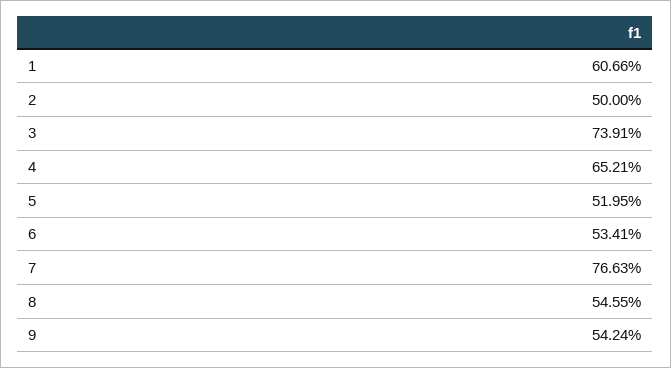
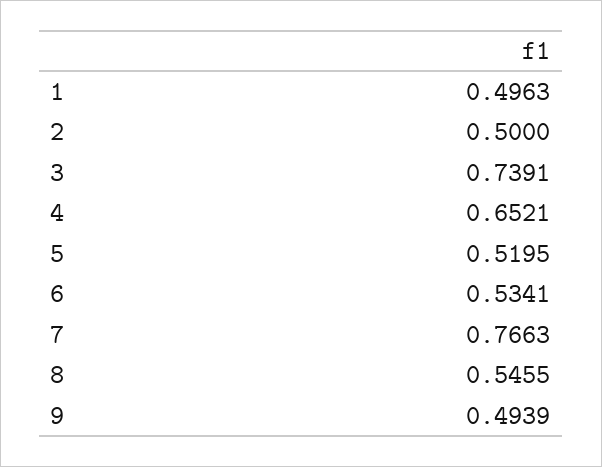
1: 0.6066 -> 0.4963
9: 0.5424 -> 0.4939

